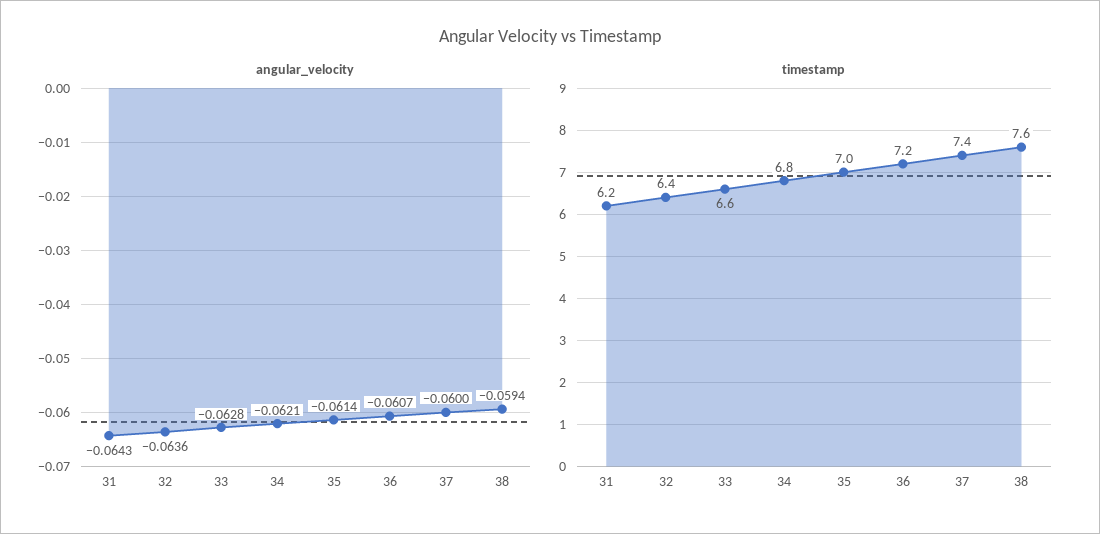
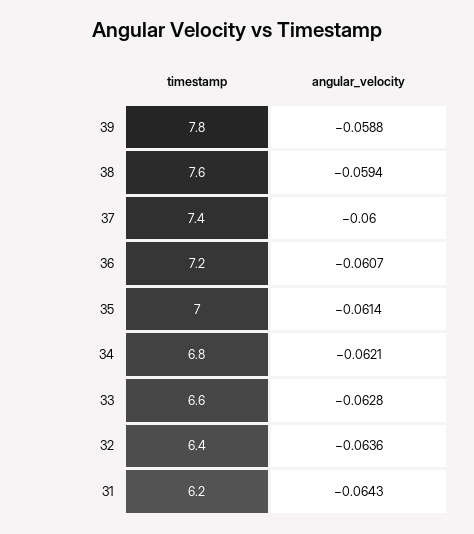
timestamp, 39: none -> 7.8
angular_velocity, 39: none -> -0.0588

